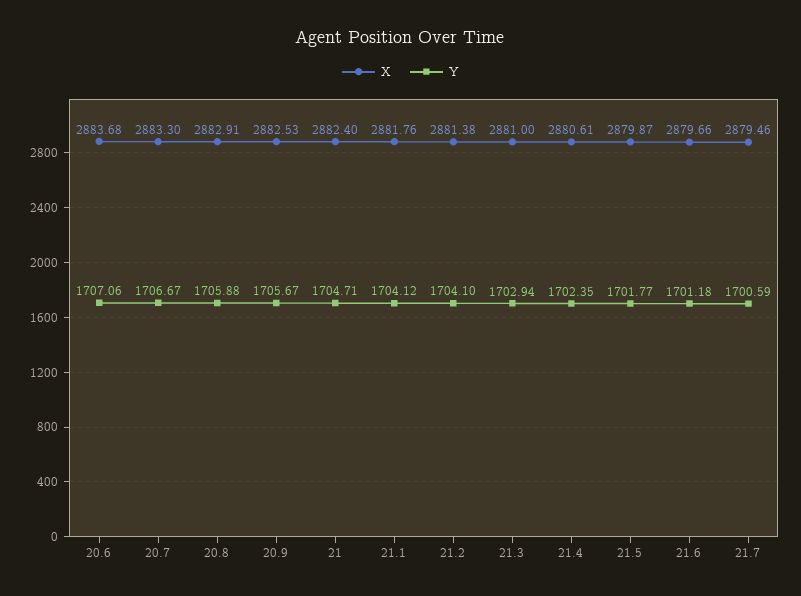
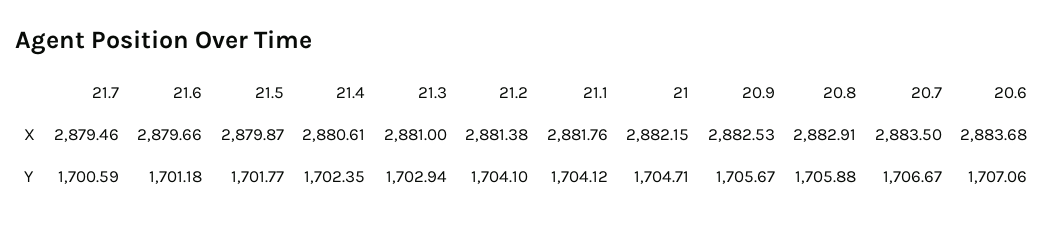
X, 20.7: 2883.3 -> 2883.5
X, 21: 2882.4 -> 2882.15

